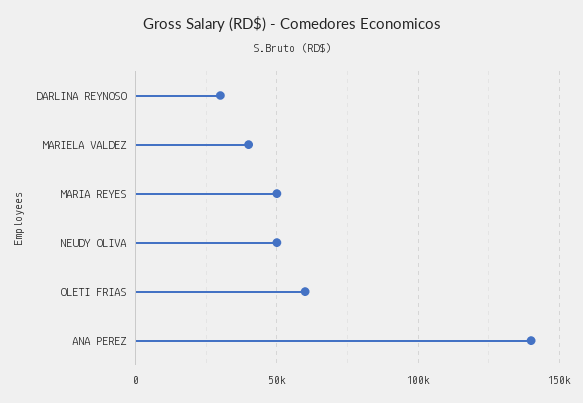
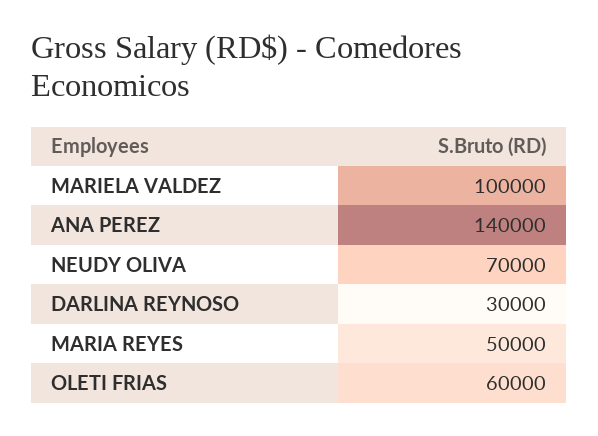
MARIELA VALDEZ: 40000 -> 100000
NEUDY OLIVA: 50000 -> 70000

